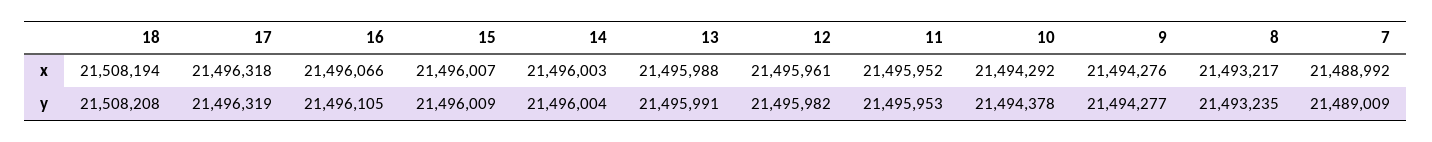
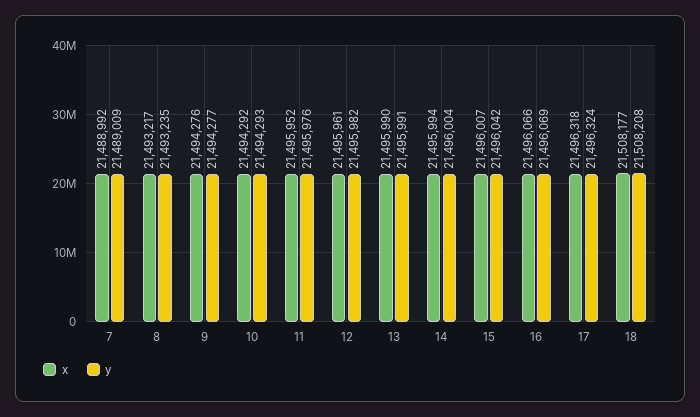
x, 18: 21508194 -> 21508177
x, 14: 21496003 -> 21495994
x, 13: 21495988 -> 21495990
y, 17: 21496319 -> 21496324
y, 16: 21496105 -> 21496069
y, 15: 21496009 -> 21496042
y, 11: 21495953 -> 21495976
y, 10: 21494378 -> 21494293

